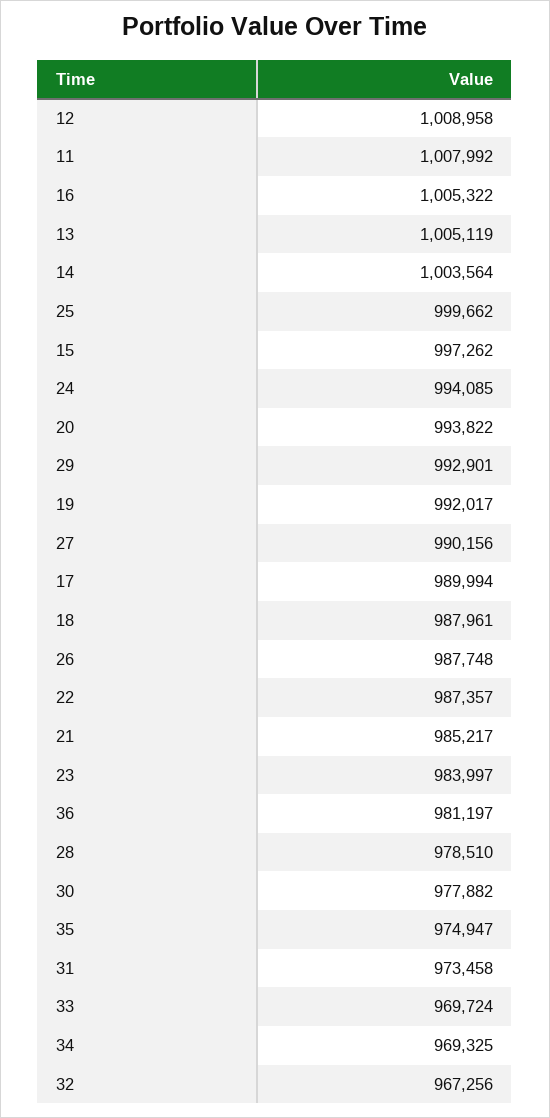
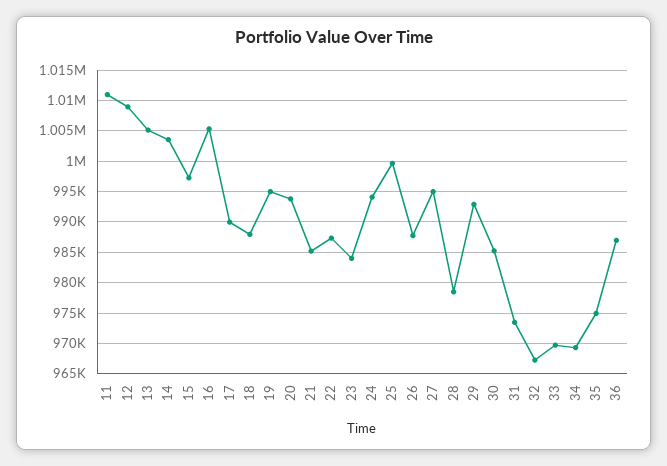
11: 1007992 -> 1011000
19: 992017 -> 995000
27: 990156 -> 995000
36: 981197 -> 987000
30: 977882 -> 985000

